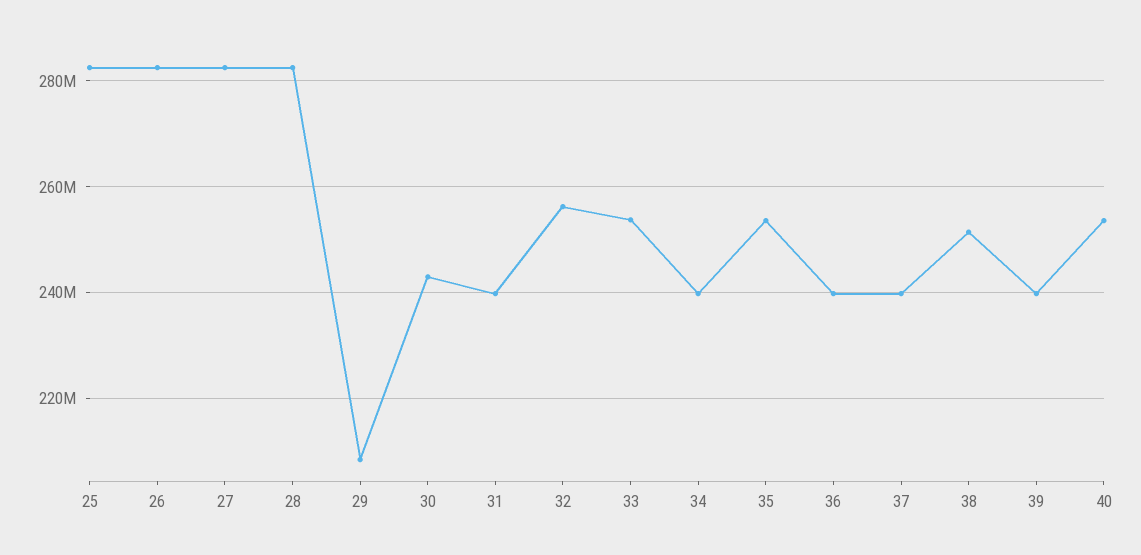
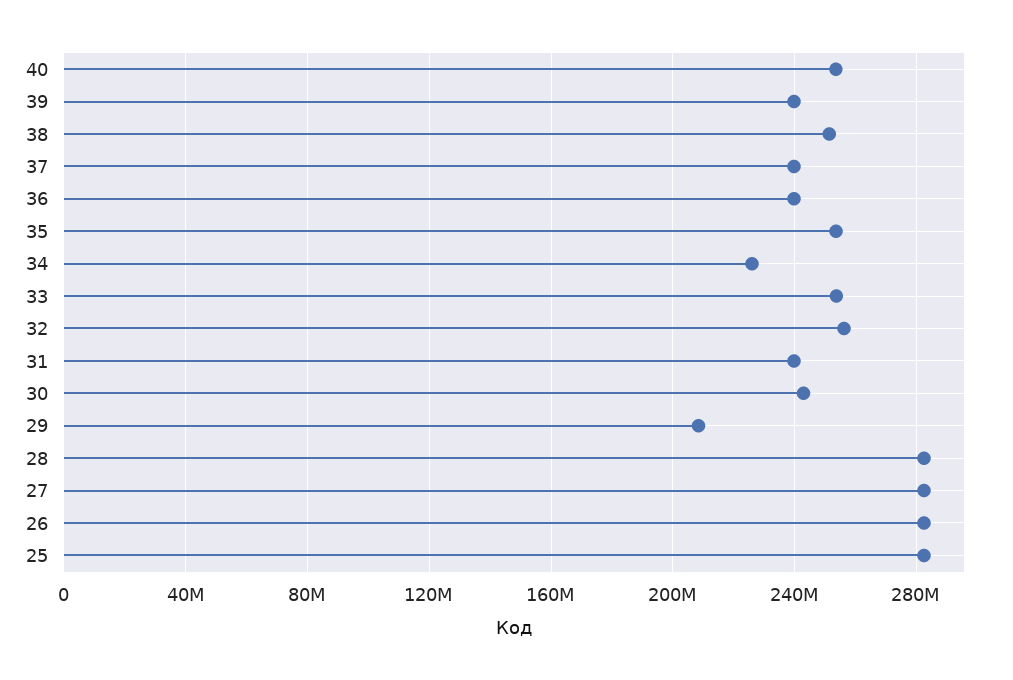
34: 240000000 -> 225000000

